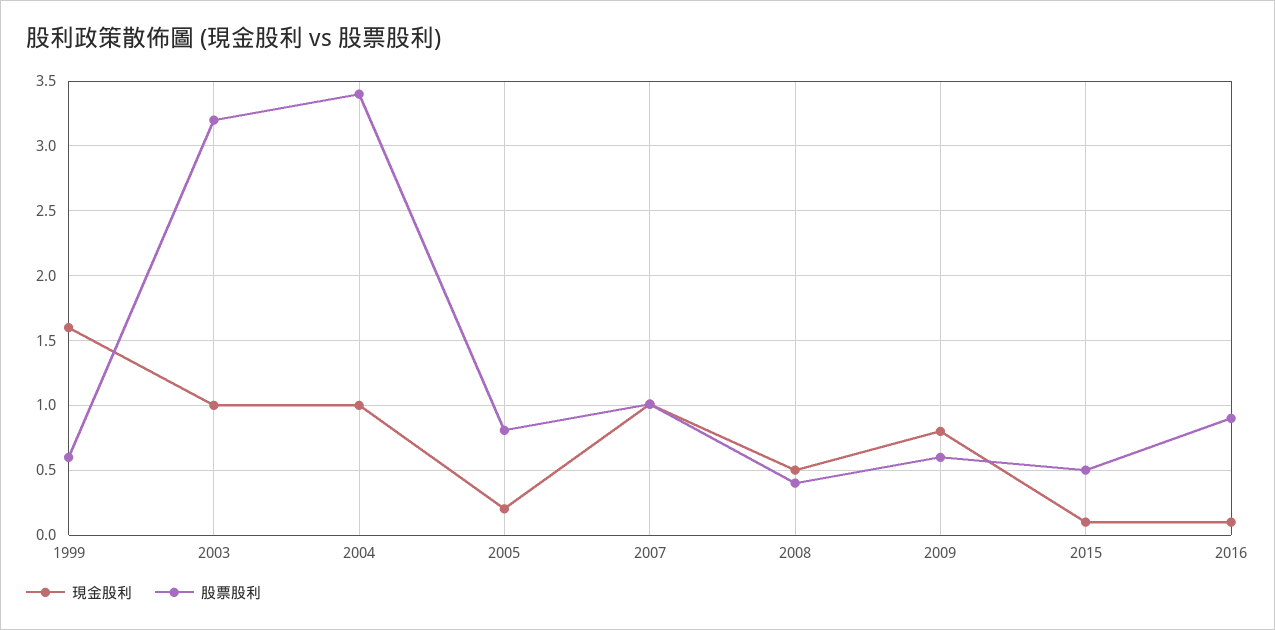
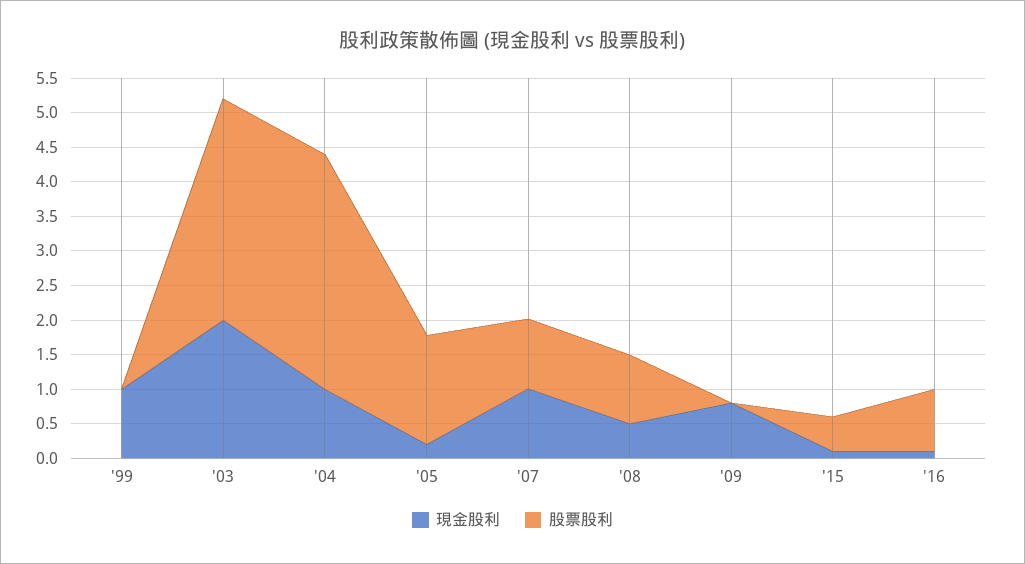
現金股利, 1999: 1.6 -> 1
股票股利, 1999: 0.6 -> 0
現金股利, 2003: 1 -> 2
股票股利, 2005: 0.8 -> 1.5
股票股利, 2008: 0.4 -> 1
股票股利, 2009: 0.6 -> 0

